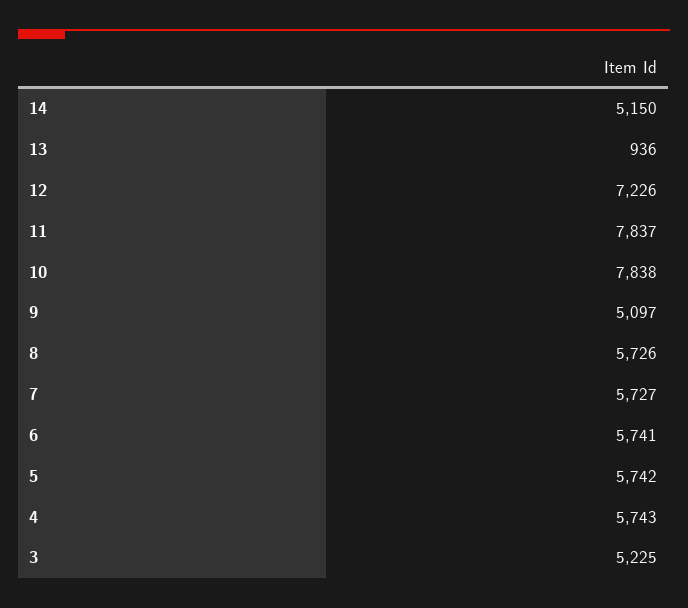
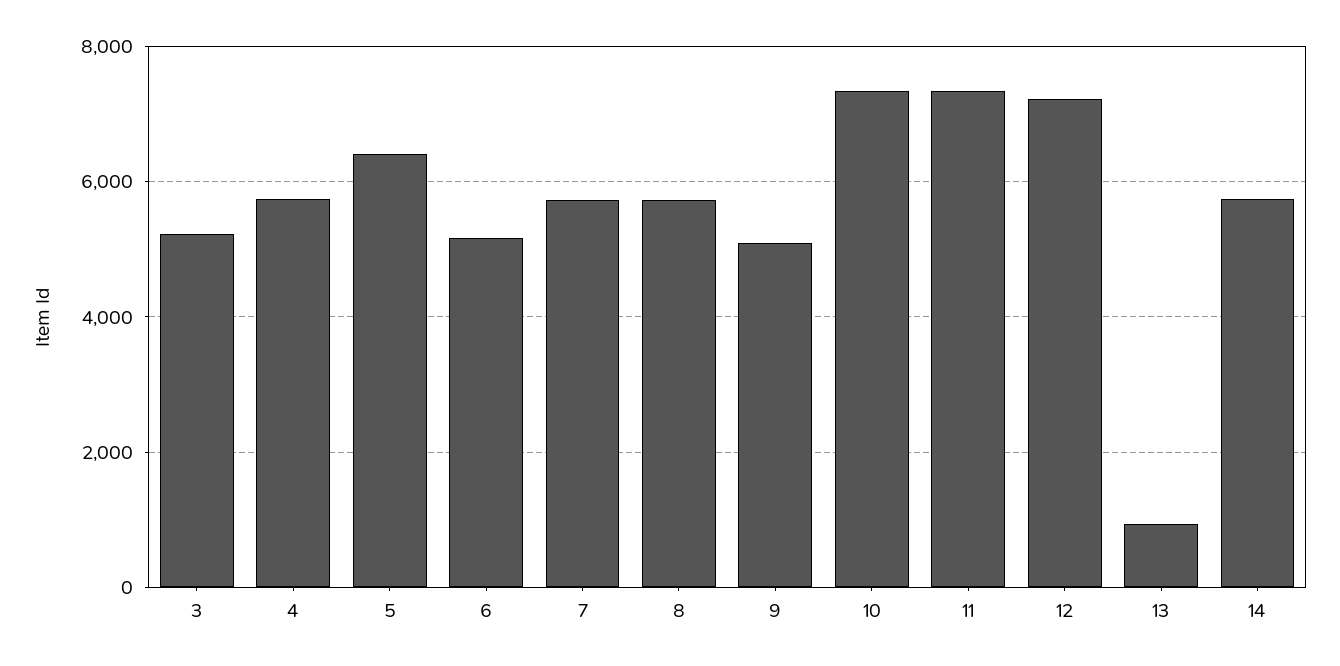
14: 5150 -> 5800
11: 7837 -> 7400
10: 7838 -> 7400
6: 5741 -> 5200
5: 5742 -> 6400

